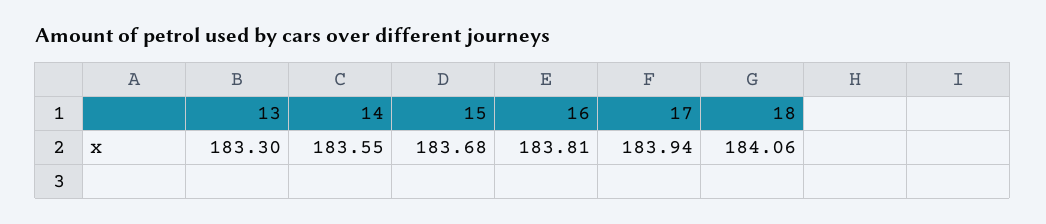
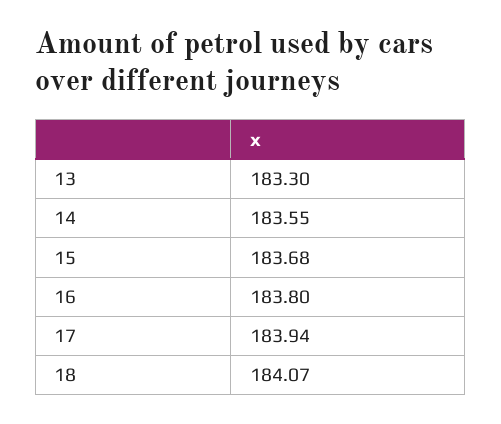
16: 183.81 -> 183.8
18: 184.06 -> 184.07

